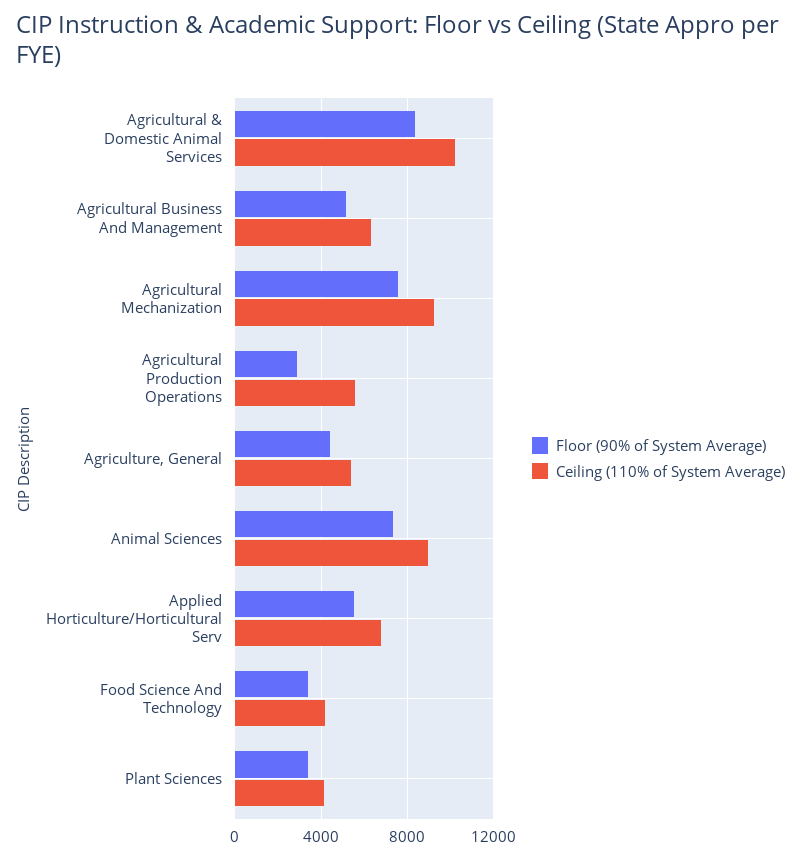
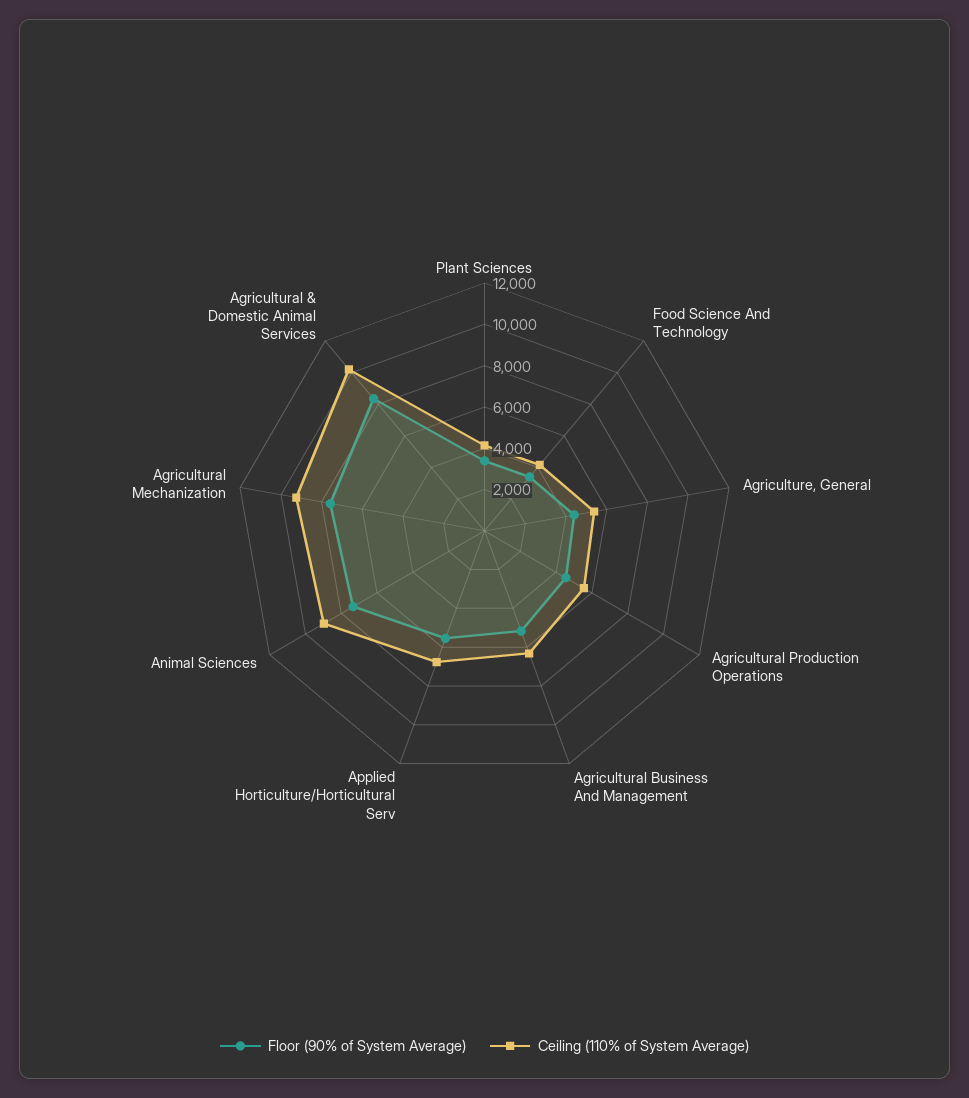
Floor (90% of System Average), Agricultural Production Operations: 3000 -> 4500

